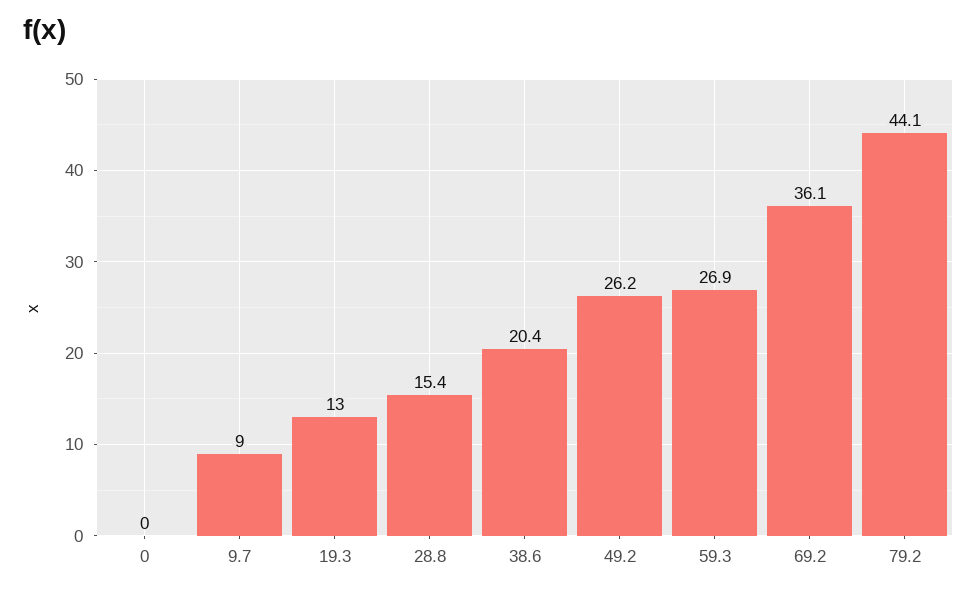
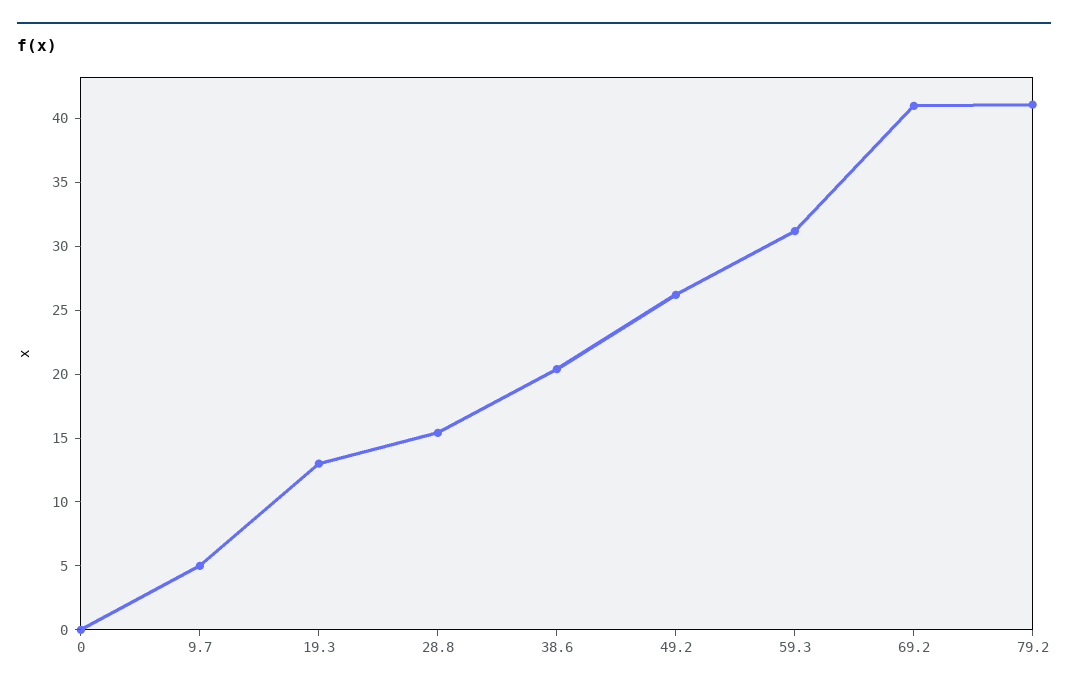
9.7: 9 -> 5
59.3: 26.9 -> 31
69.2: 36.1 -> 41
79.2: 44.1 -> 41

